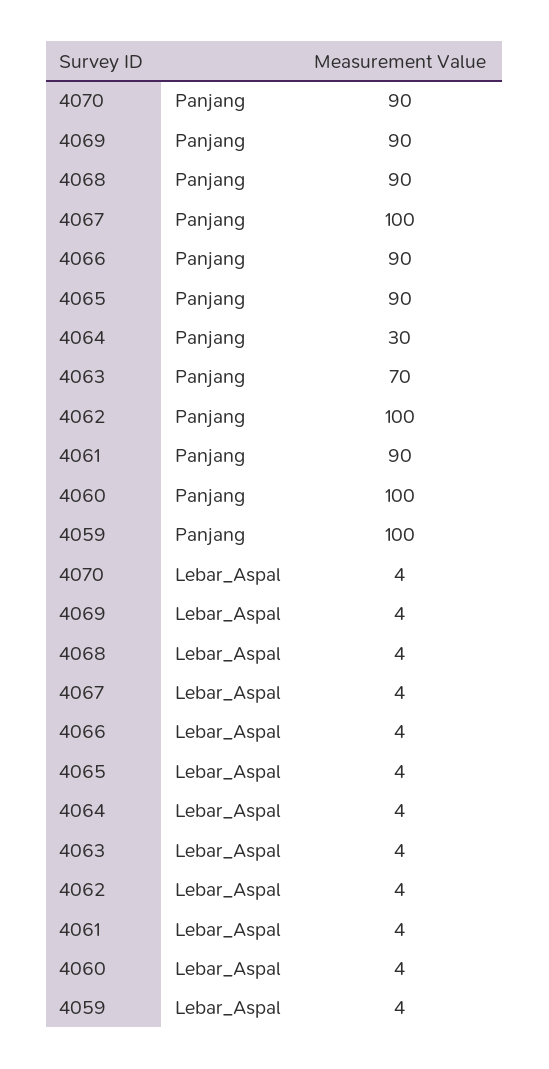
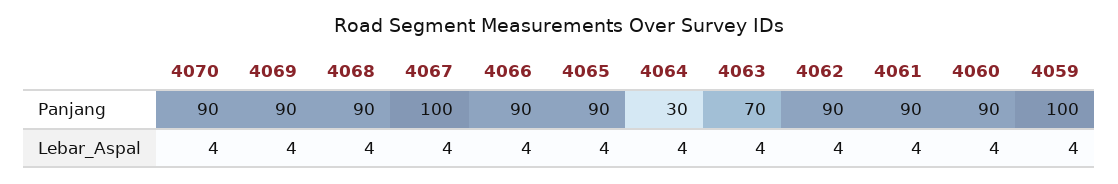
4062, Panjang: 100 -> 90
4060, Panjang: 100 -> 90

